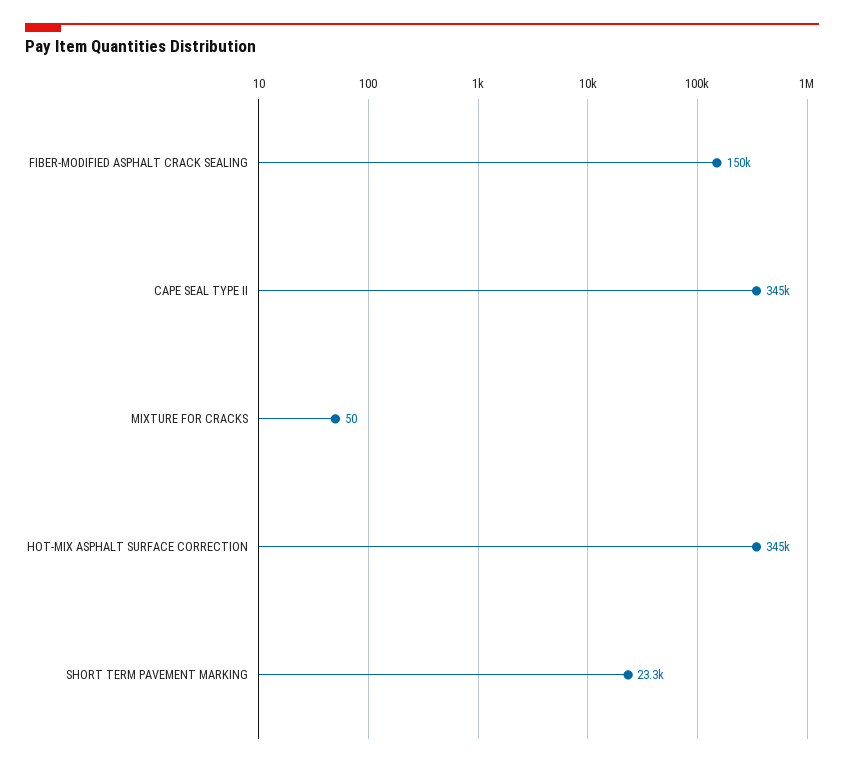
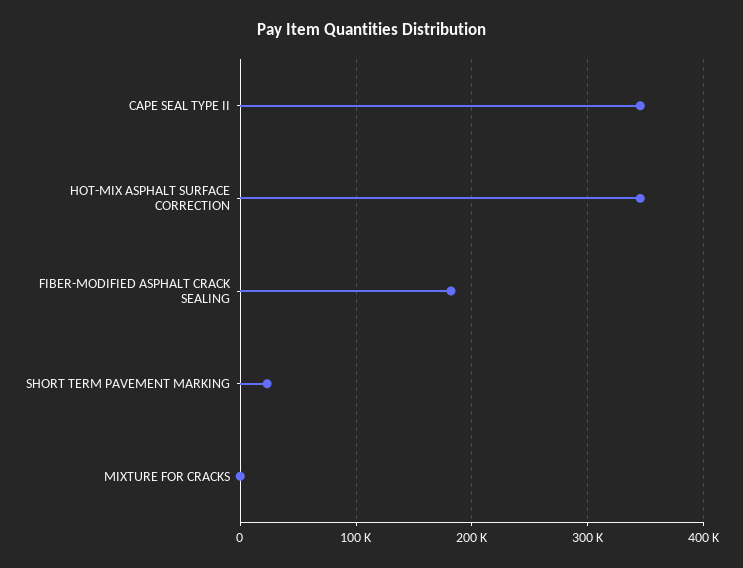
FIBER-MODIFIED ASPHALT CRACK SEALING: 150000 -> 180000

